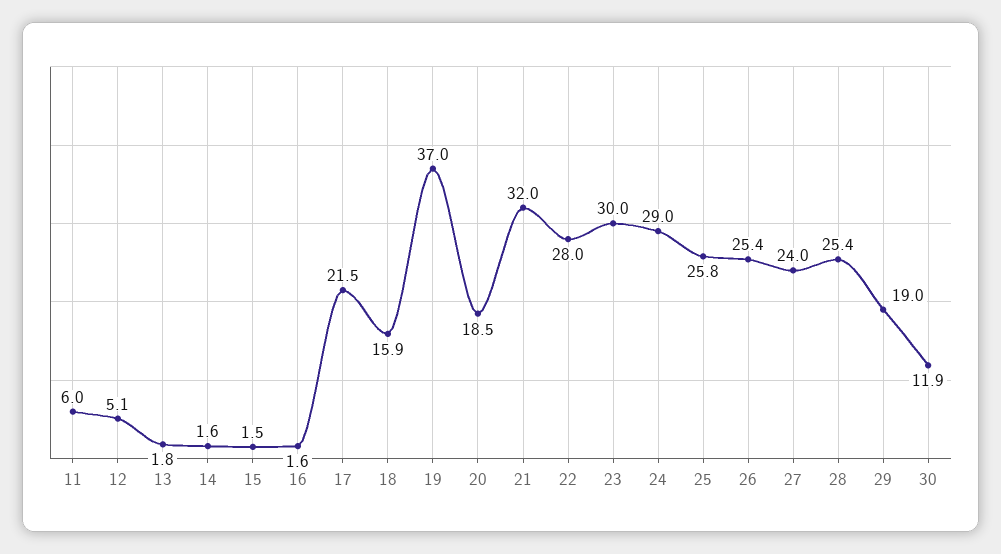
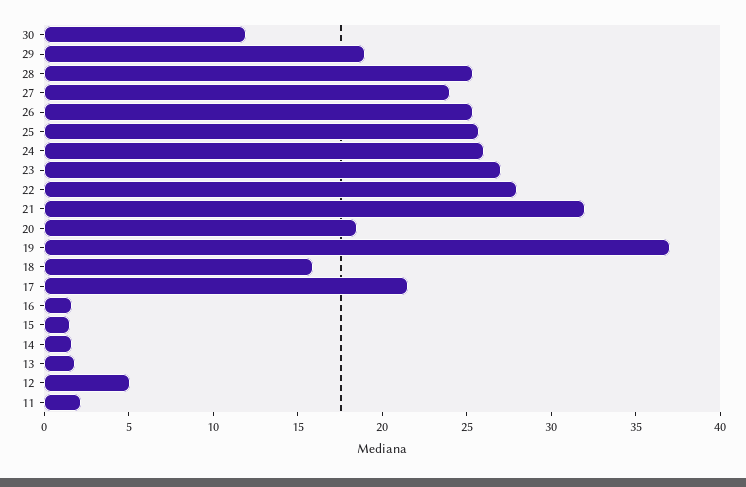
11: 6 -> 2
23: 30 -> 27
24: 29 -> 26

